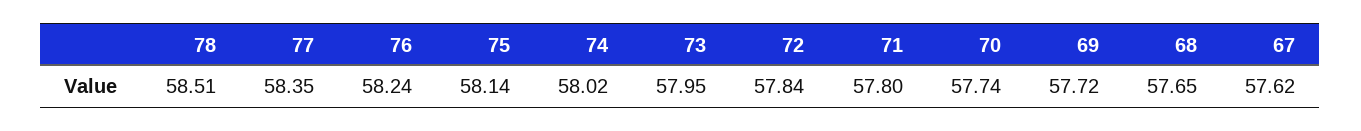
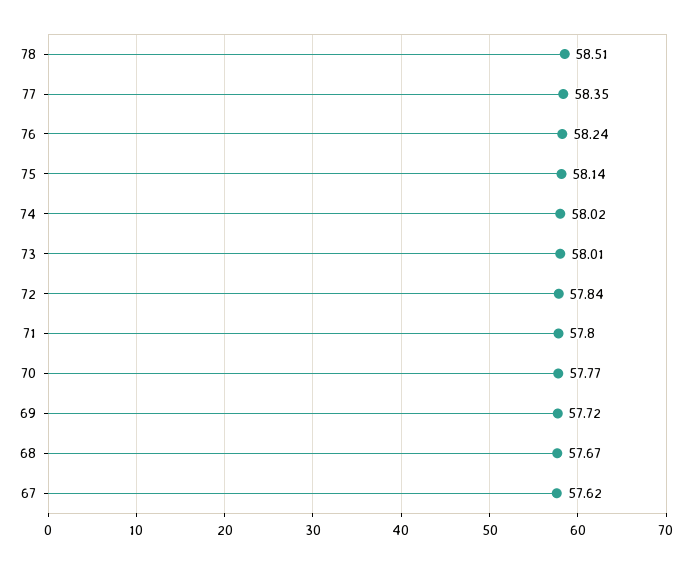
73: 57.95 -> 58.01
70: 57.74 -> 57.77
68: 57.65 -> 57.67

